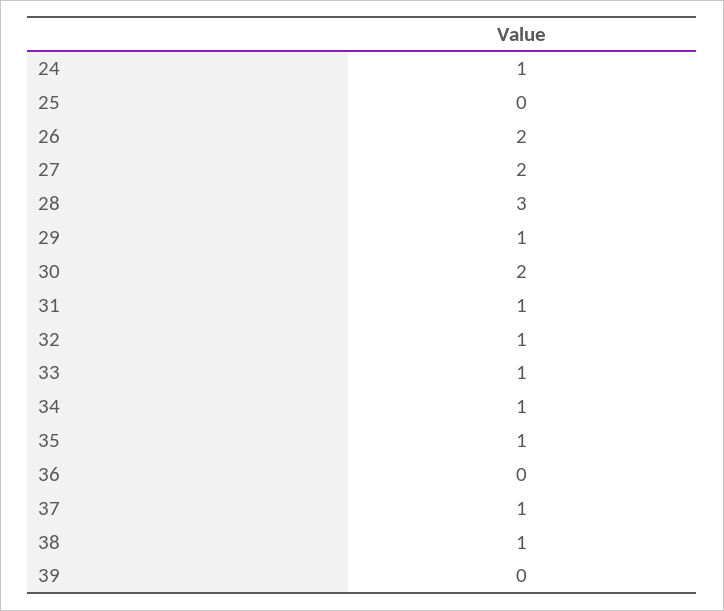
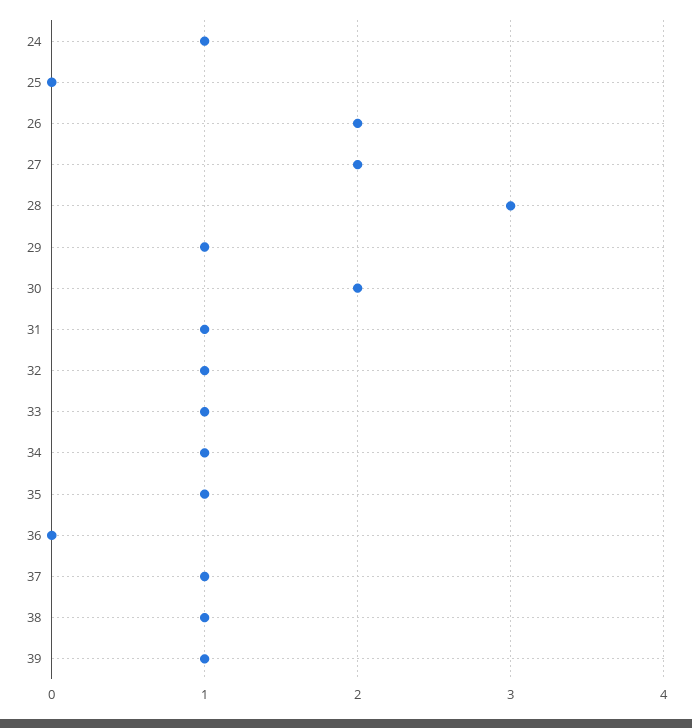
39: 0 -> 1

